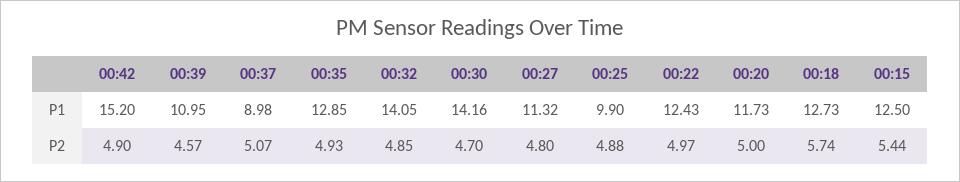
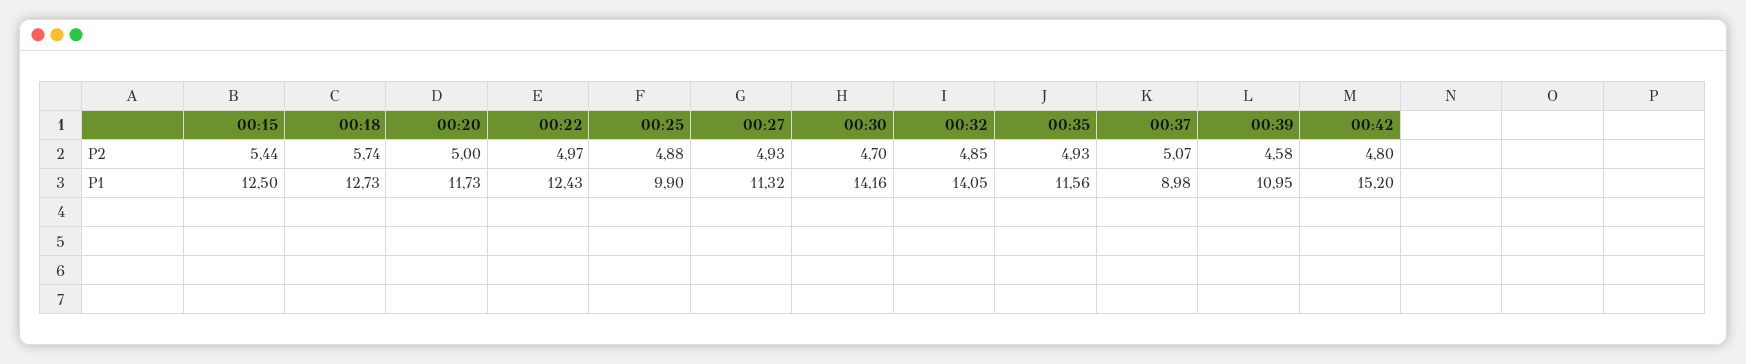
00:35, P1: 12.85 -> 11.56
00:42, P2: 4.9 -> 4.8
00:39, P2: 4.57 -> 4.58
00:27, P2: 4.8 -> 4.93

